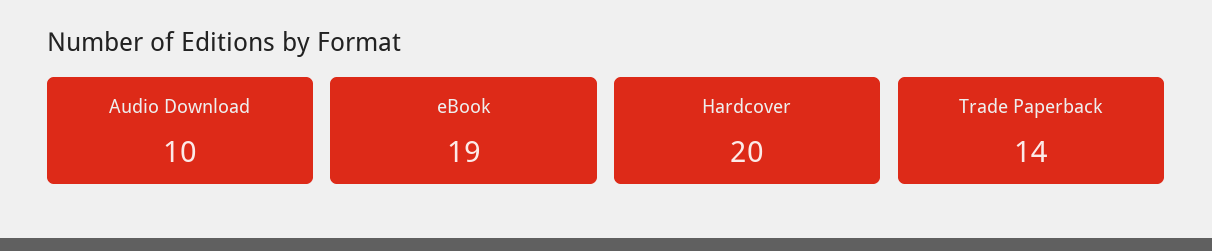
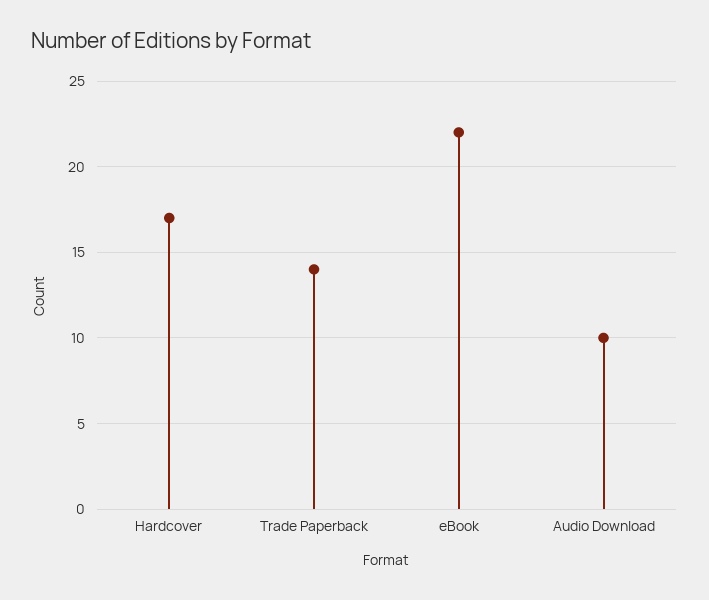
eBook: 19 -> 22
Hardcover: 20 -> 17

